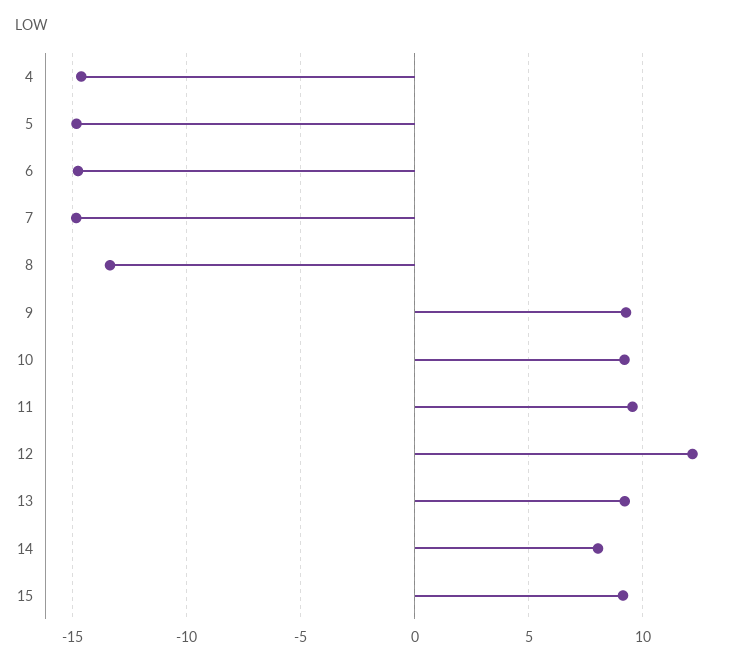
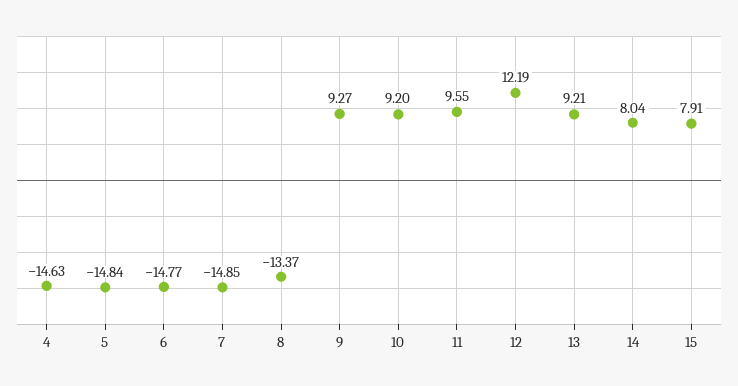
15: 9 -> 7.91

